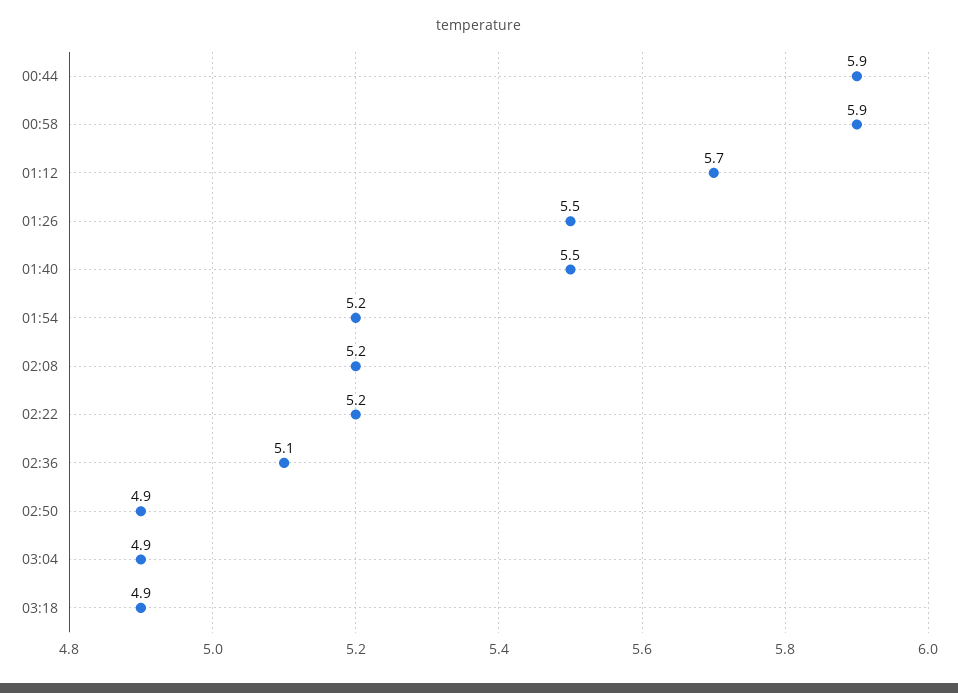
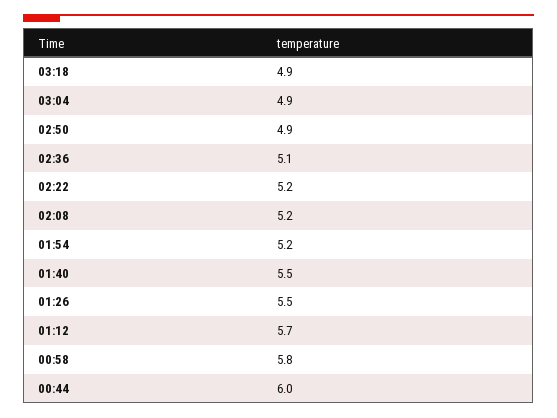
00:44: 5.9 -> 6
00:58: 5.9 -> 5.8

